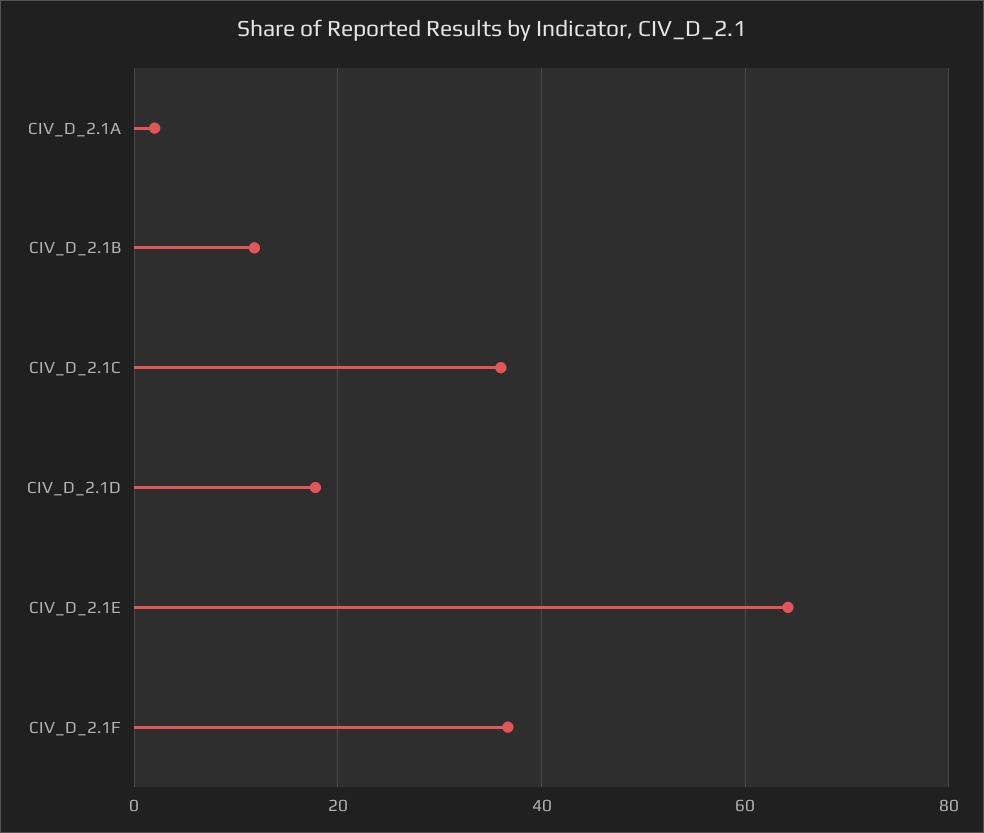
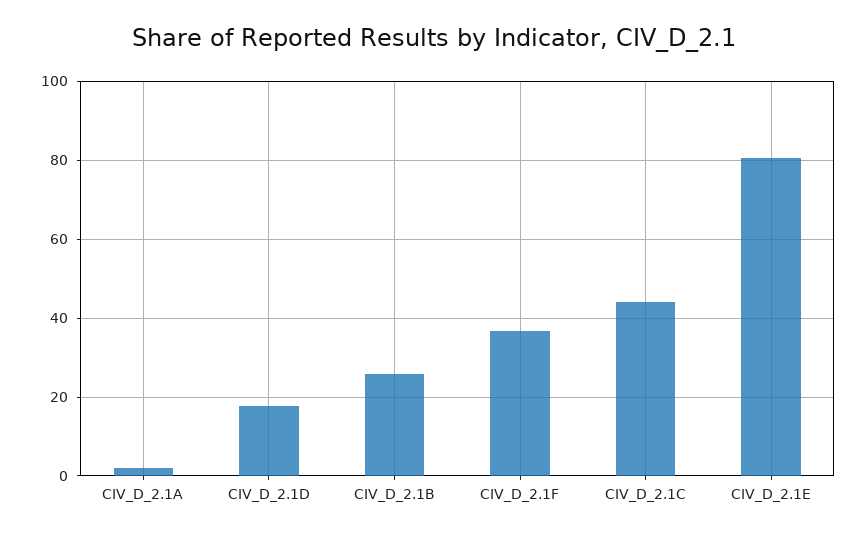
CIV_D_2.1B: 12 -> 26
CIV_D_2.1C: 36 -> 44
CIV_D_2.1E: 64 -> 80

